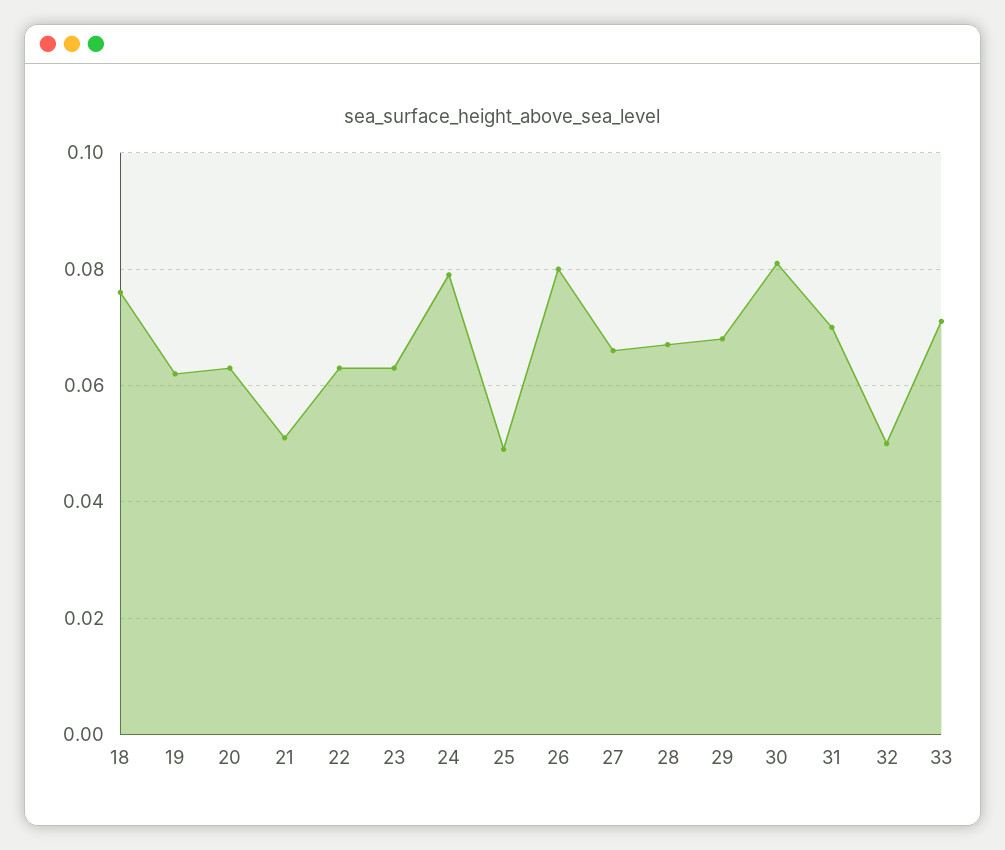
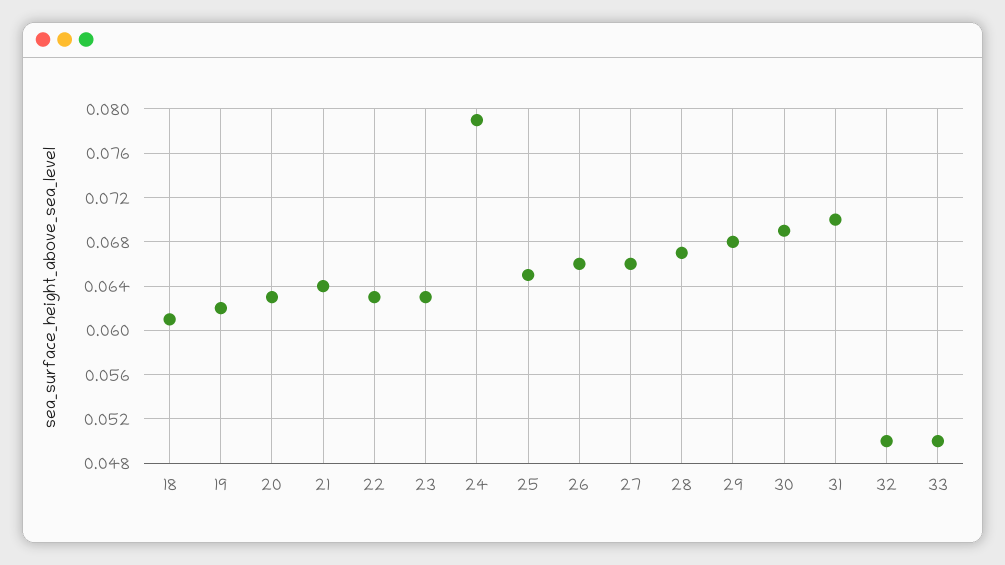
18: 0.075 -> 0.061
21: 0.05 -> 0.064
25: 0.05 -> 0.065
26: 0.08 -> 0.066
30: 0.08 -> 0.069
33: 0.07 -> 0.05

